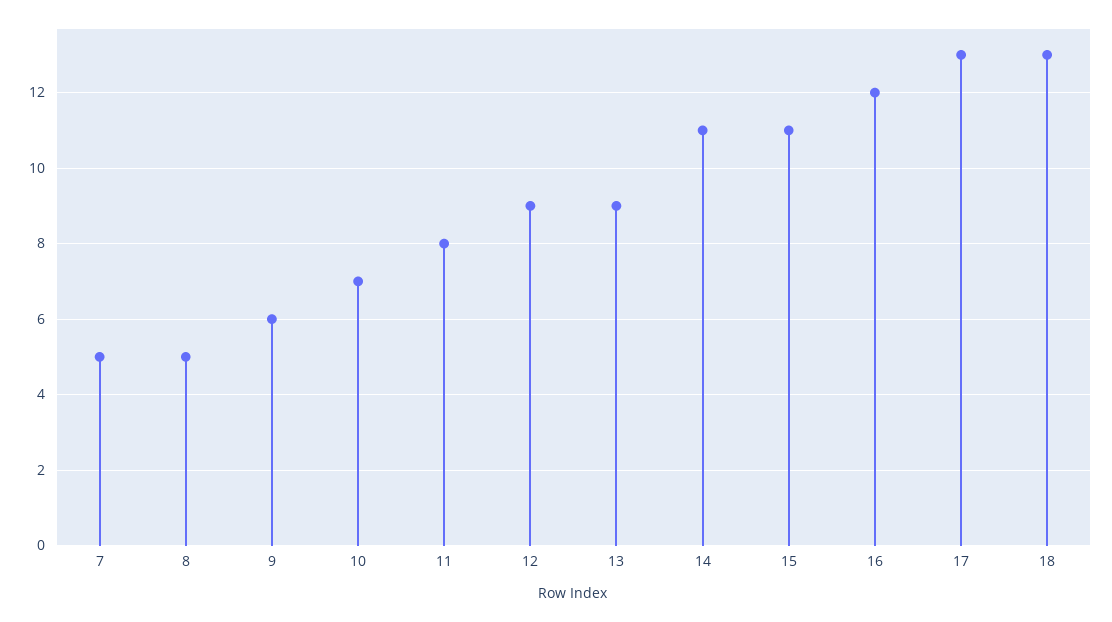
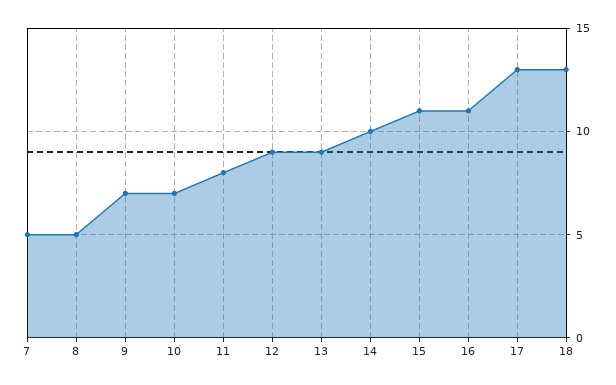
9: 6 -> 7
14: 11 -> 10
16: 12 -> 11

